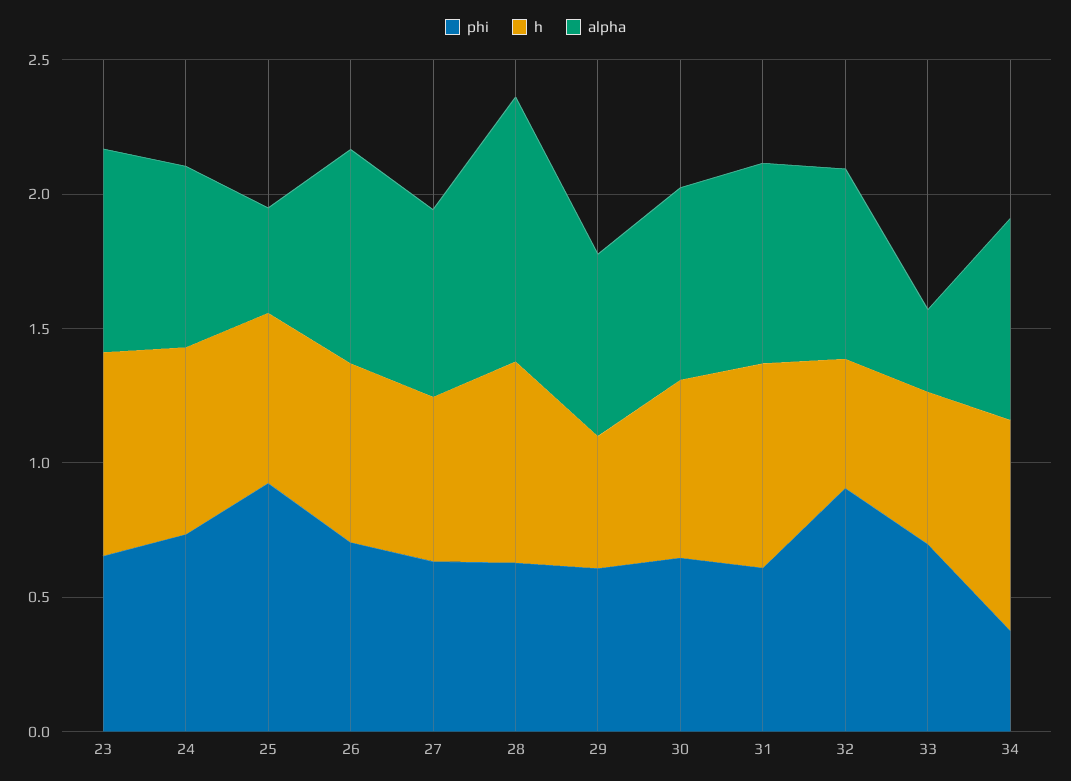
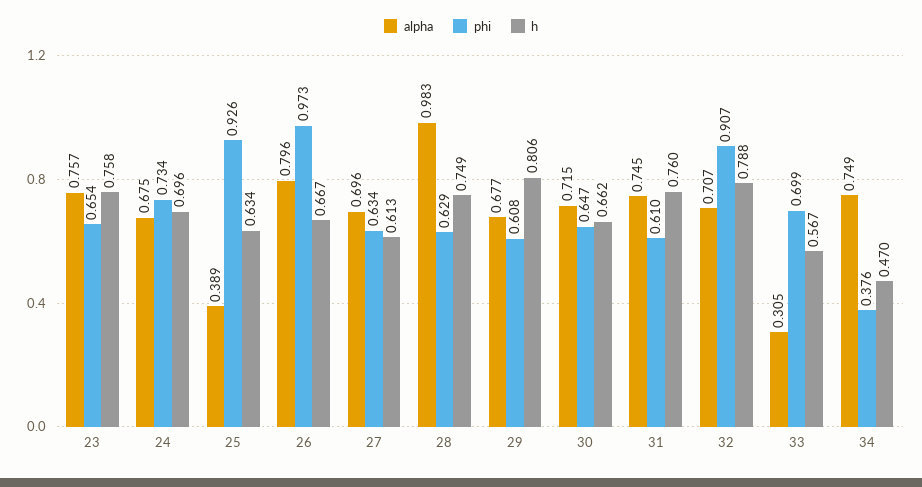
phi, 26: 0.7 -> 0.973
h, 29: 0.5 -> 0.806
h, 32: 0.5 -> 0.788
h, 34: 0.8 -> 0.47

